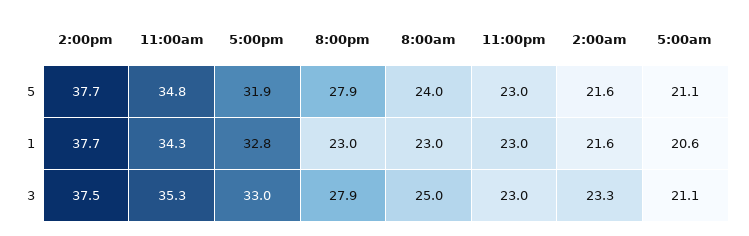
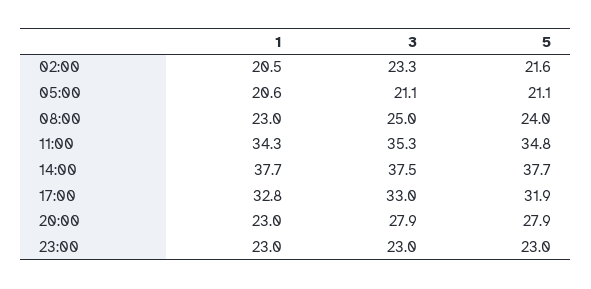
2:00am, 1: 21.6 -> 20.5

